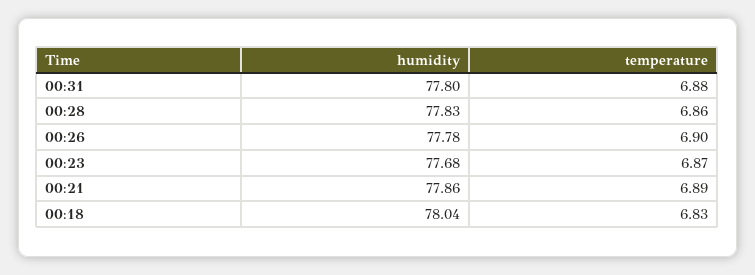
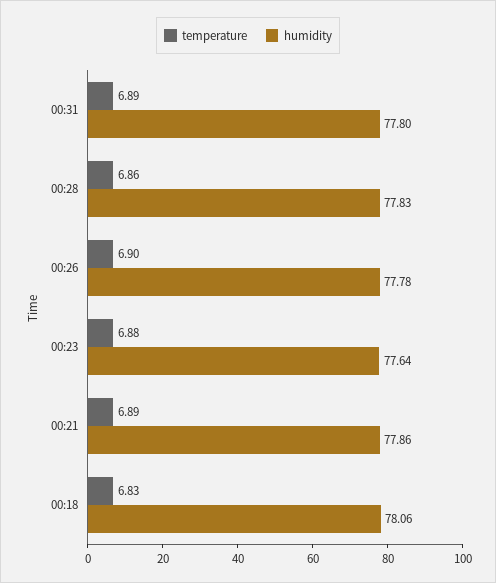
temperature, 00:31: 6.88 -> 6.89
humidity, 00:23: 77.68 -> 77.64
temperature, 00:23: 6.87 -> 6.88
humidity, 00:18: 78.04 -> 78.06

